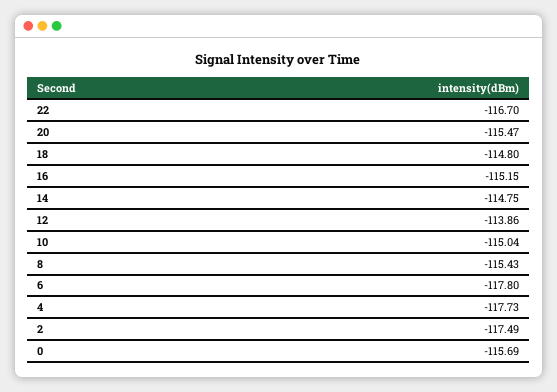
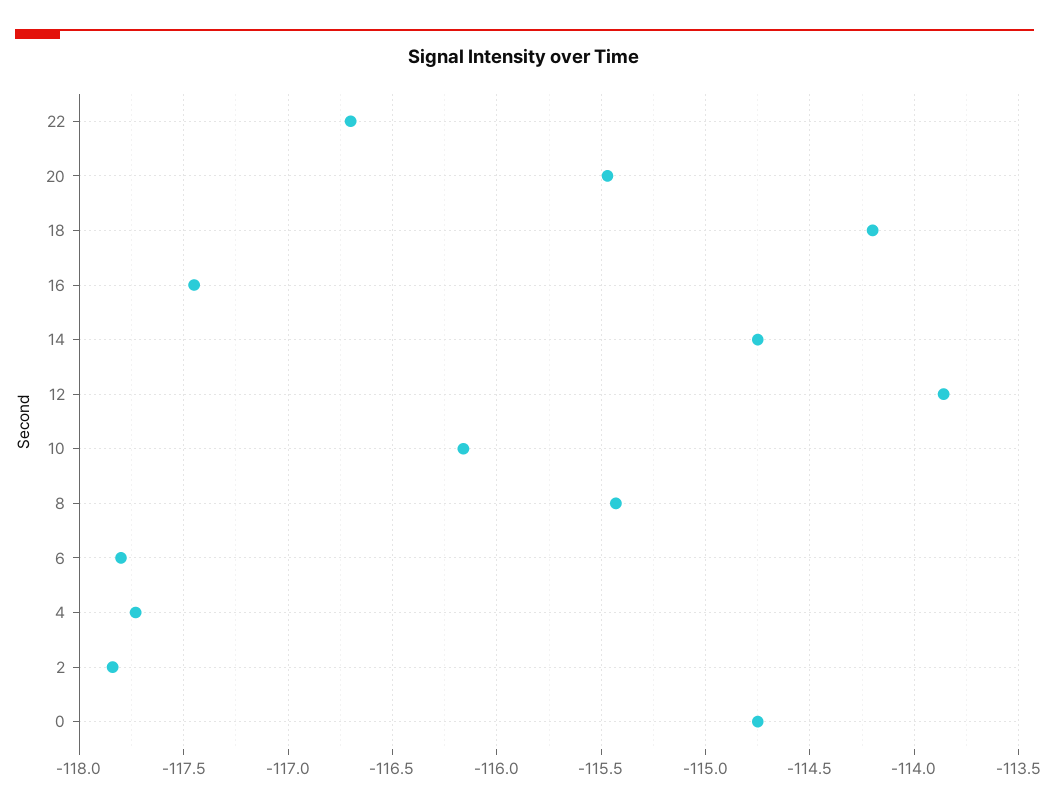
18: -114.8 -> -114.2
16: -115.15 -> -117.45
10: -115.04 -> -116.15
2: -117.49 -> -117.85
0: -115.69 -> -114.75

